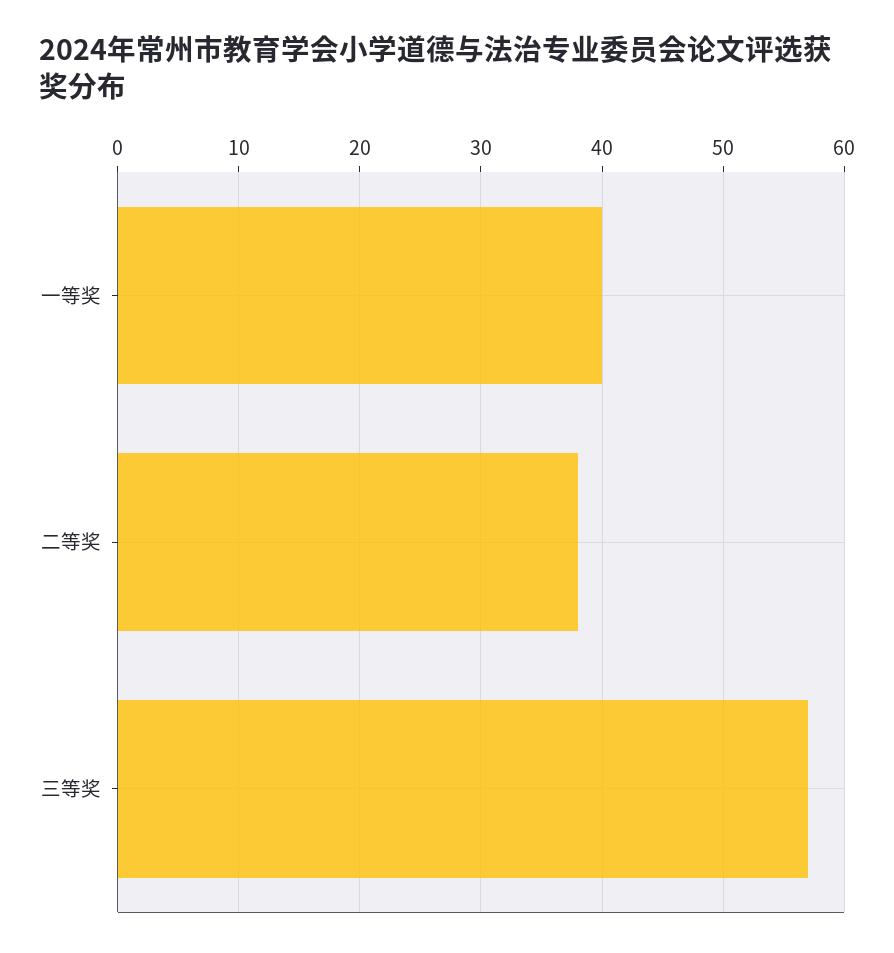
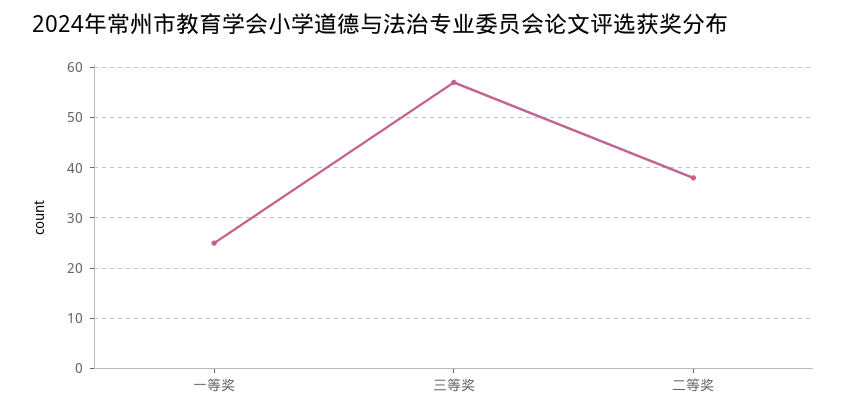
一等奖: 40 -> 25

